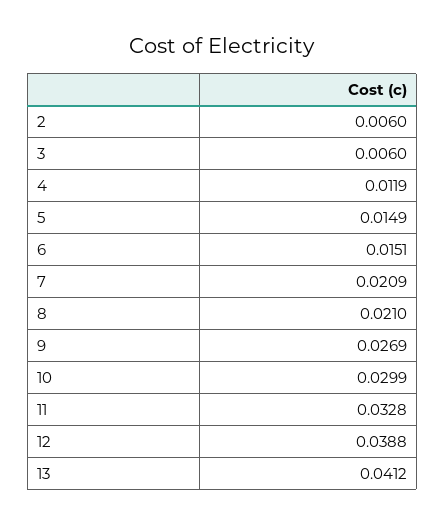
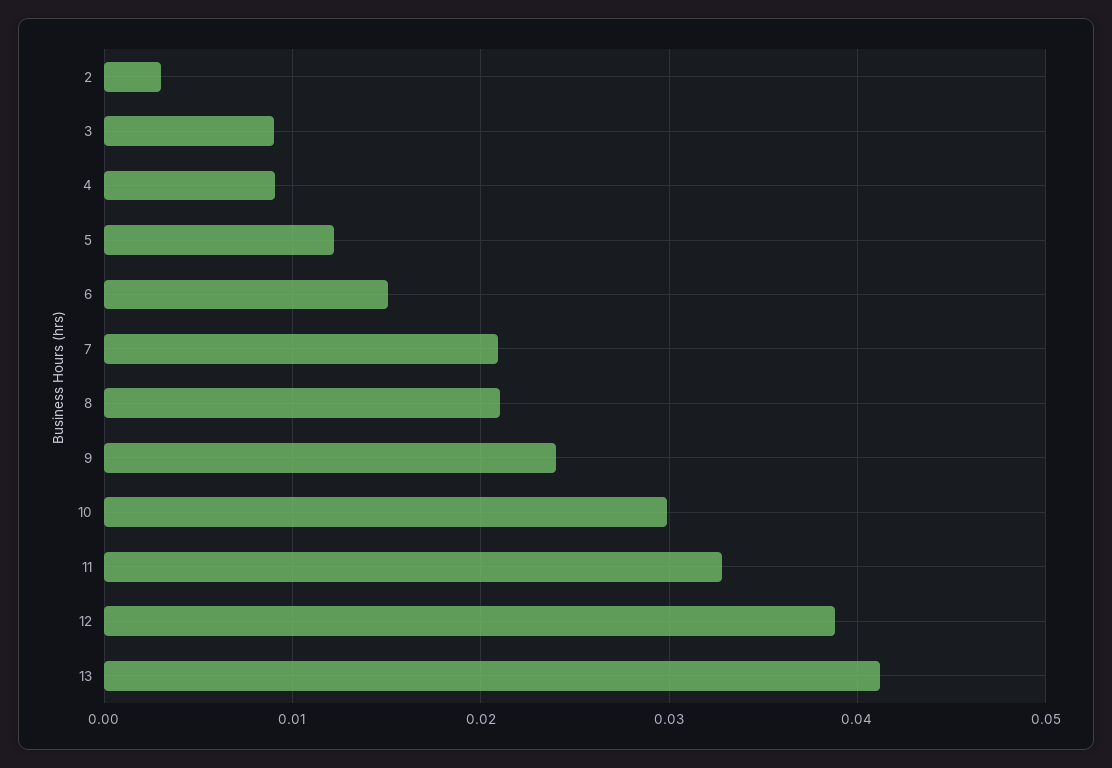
2: 0.006 -> 0.003
3: 0.006 -> 0.009
4: 0.0119 -> 0.009
5: 0.0149 -> 0.012
9: 0.0269 -> 0.024

